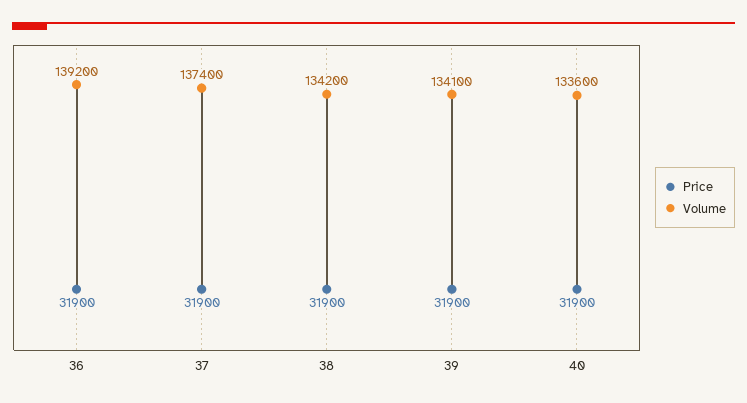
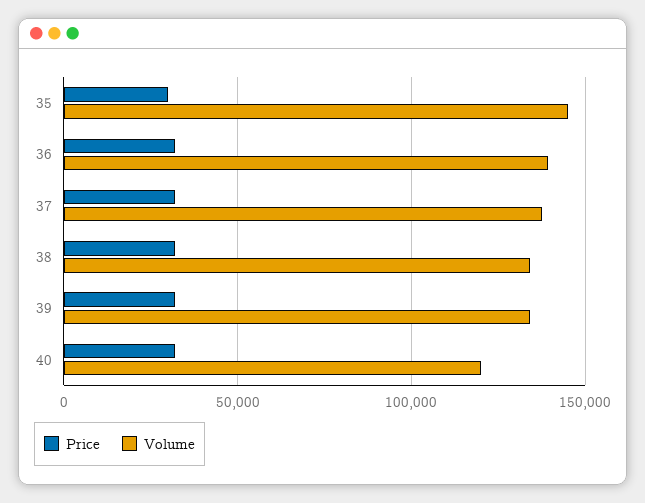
Volume, 40: 133600 -> 120000
Price, 35: none -> 30000
Volume, 35: none -> 145000

